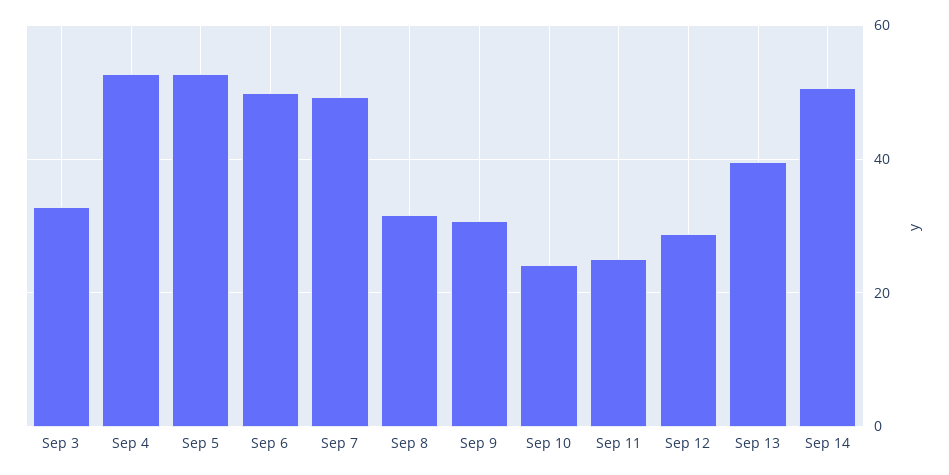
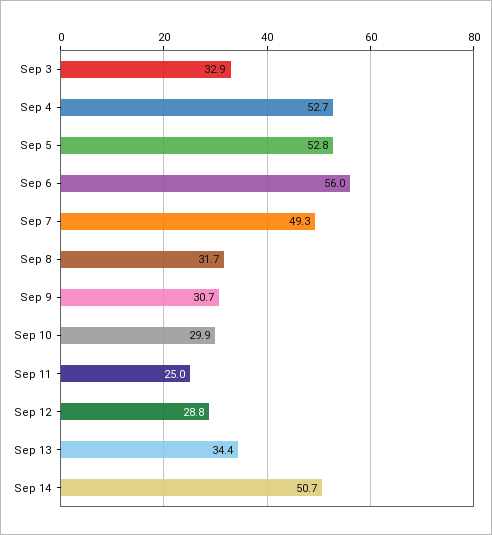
Sep 6: 50 -> 56
Sep 10: 24 -> 29.9
Sep 13: 40 -> 34.4

